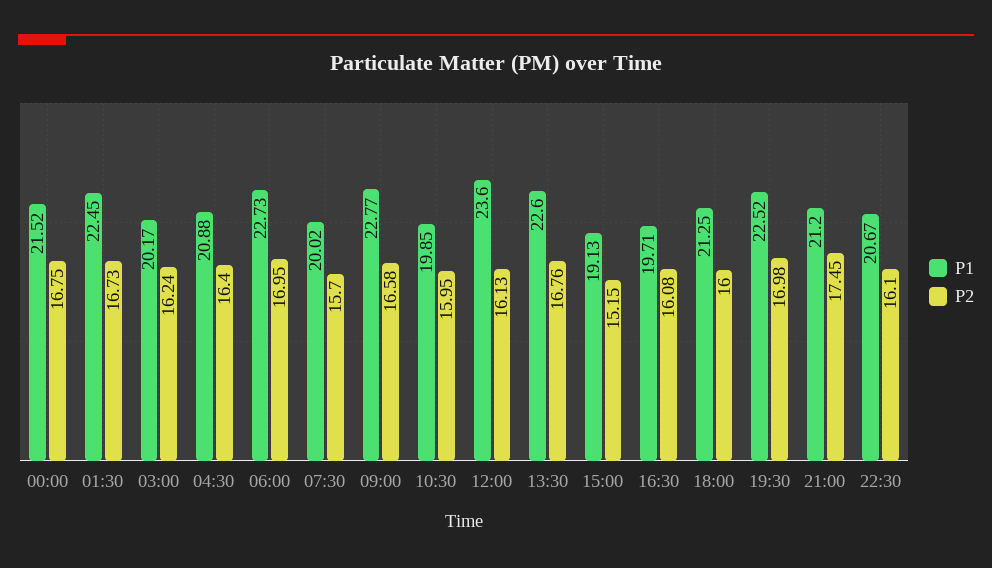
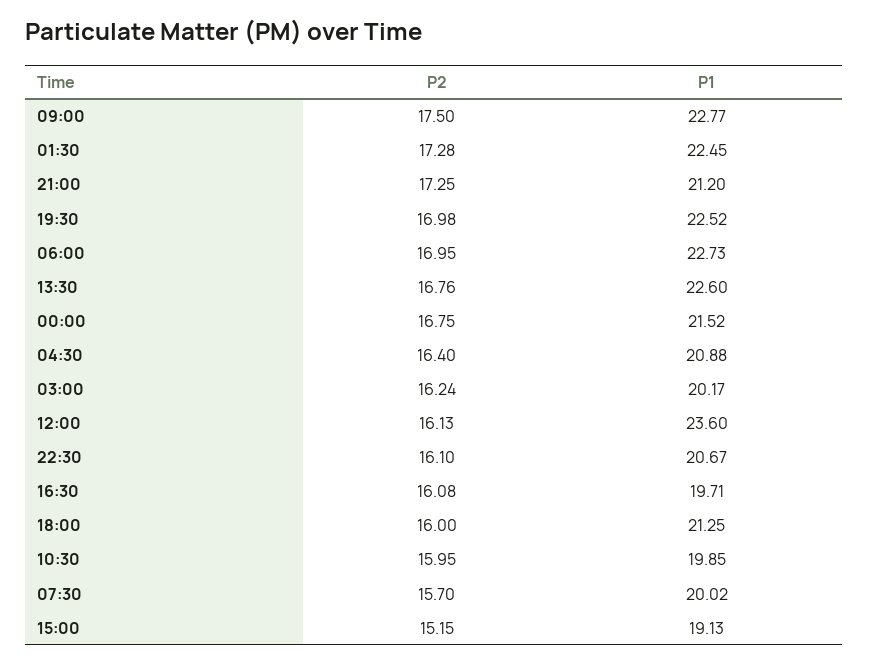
P2, 01:30: 16.73 -> 17.28
P2, 09:00: 16.58 -> 17.5
P2, 21:00: 17.45 -> 17.25

